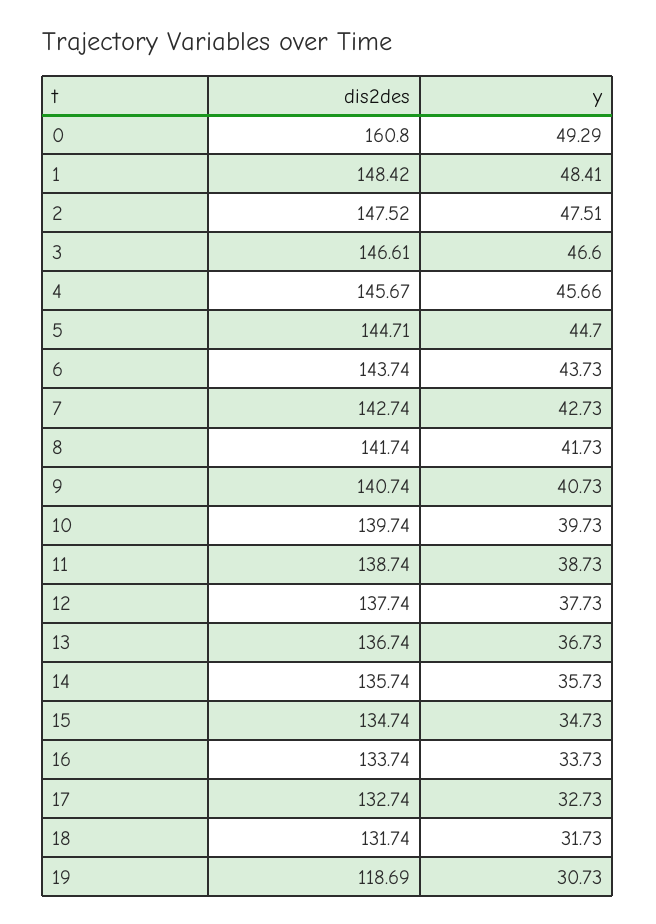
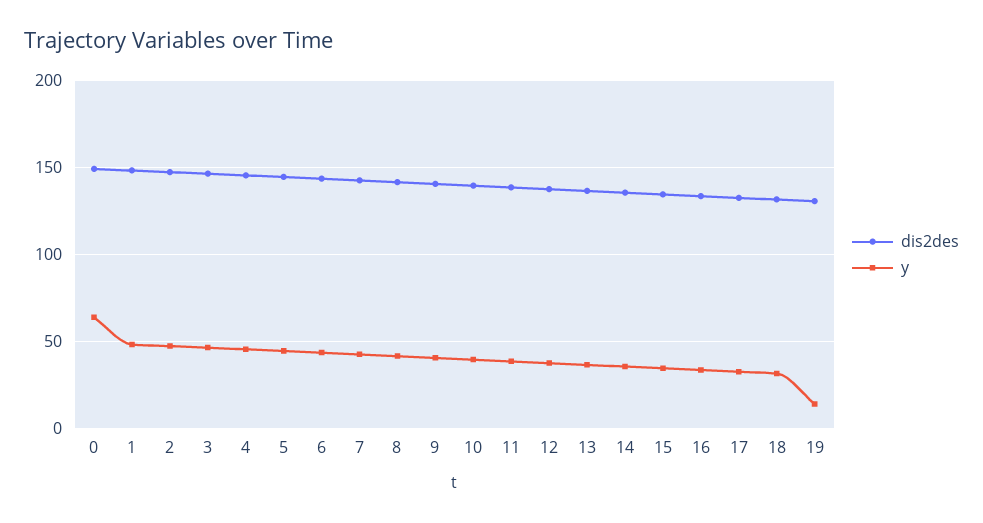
dis2des, 0: 160.8 -> 150
y, 0: 49.29 -> 65
dis2des, 19: 118.69 -> 130
y, 19: 30.73 -> 15

